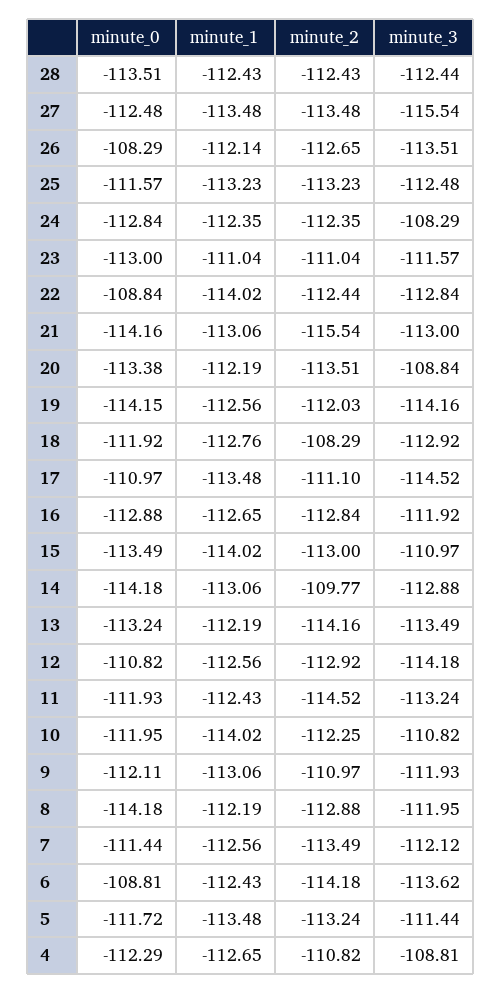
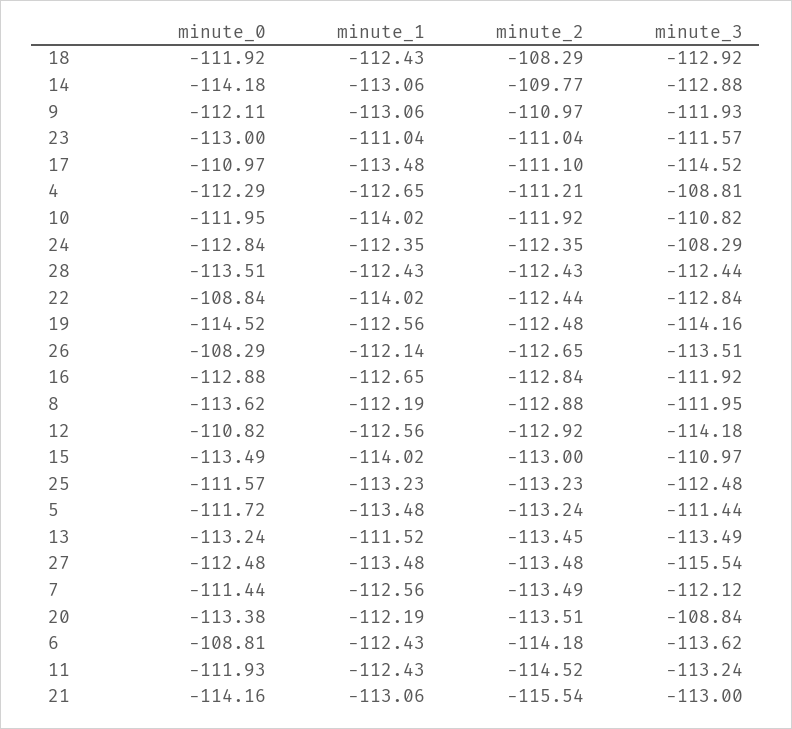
minute_0, 19: -114.15 -> -114.52
minute_2, 19: -112.03 -> -112.48
minute_1, 18: -112.76 -> -112.43
minute_1, 13: -112.19 -> -111.52
minute_2, 13: -114.16 -> -113.45
minute_2, 10: -112.25 -> -111.92
minute_0, 8: -114.18 -> -113.62
minute_2, 4: -110.82 -> -111.21

